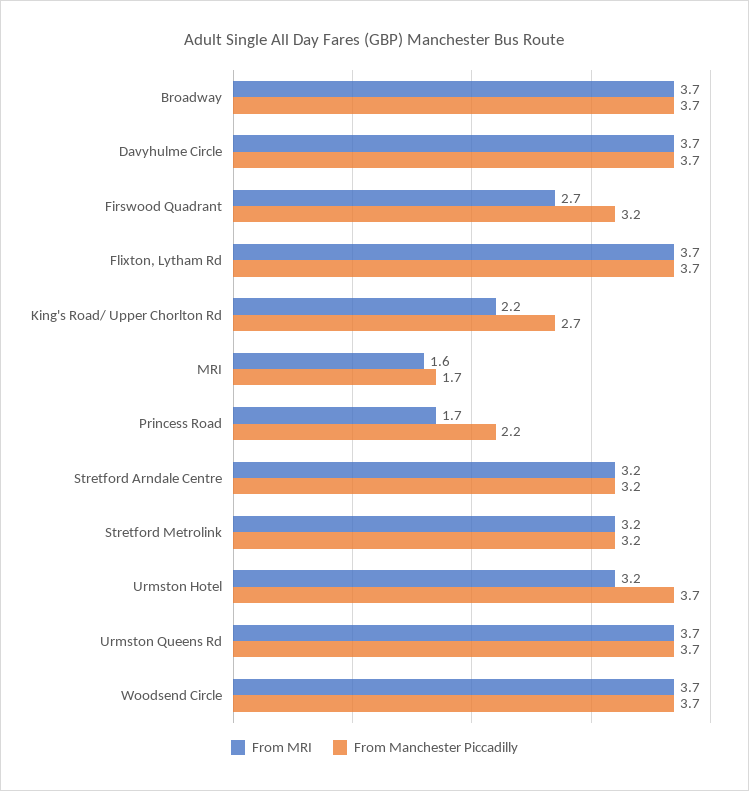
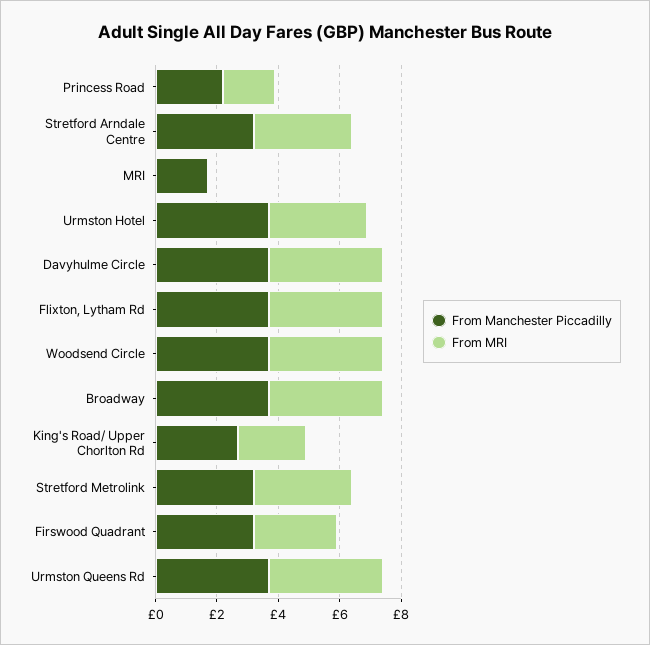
From MRI, MRI: 1.6 -> 0

